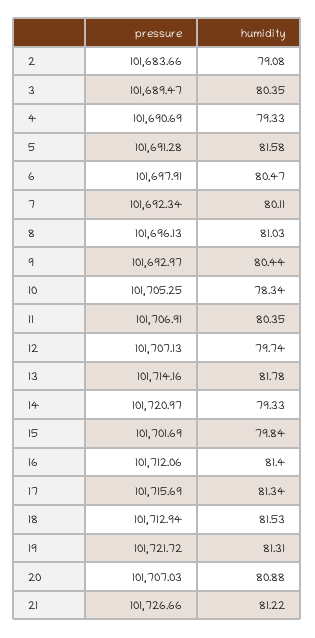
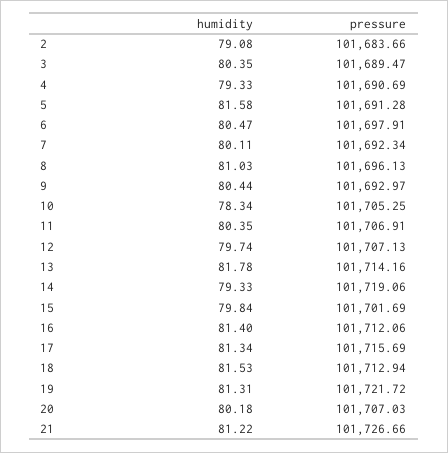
pressure, 14: 101720.97 -> 101719.06
humidity, 20: 80.88 -> 80.18

